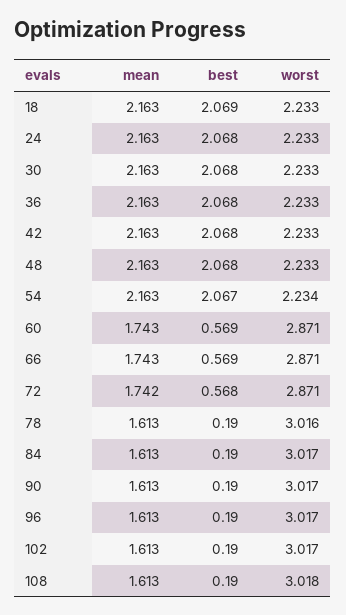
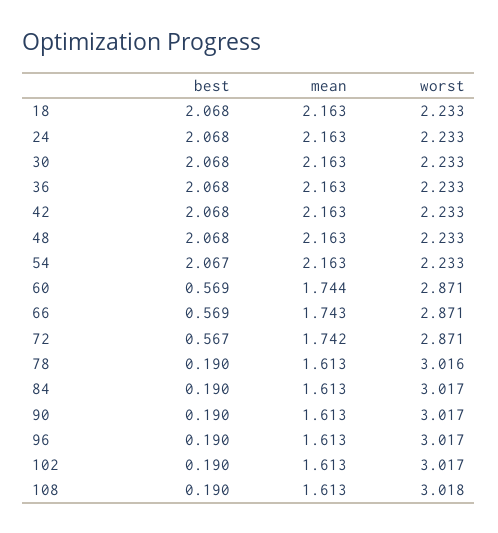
best, 18: 2.069 -> 2.068
worst, 54: 2.234 -> 2.233
mean, 60: 1.743 -> 1.744
best, 72: 0.568 -> 0.567

